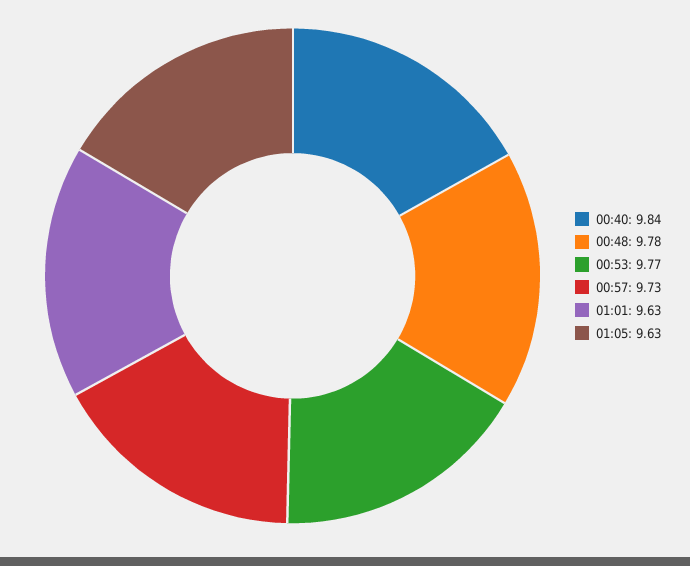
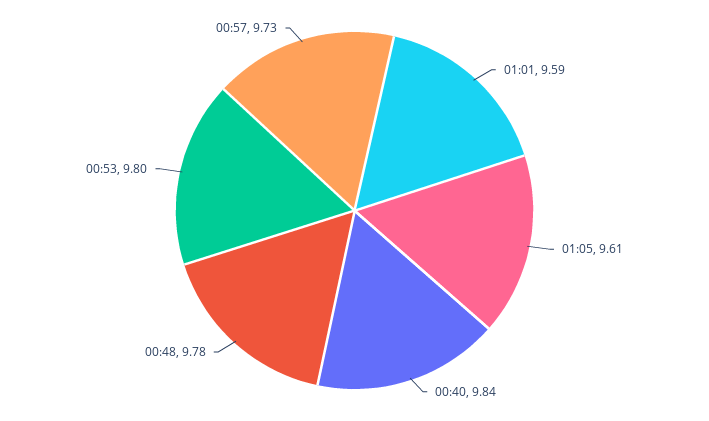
00:53: 9.77 -> 9.8
01:01: 9.63 -> 9.59
01:05: 9.63 -> 9.61

